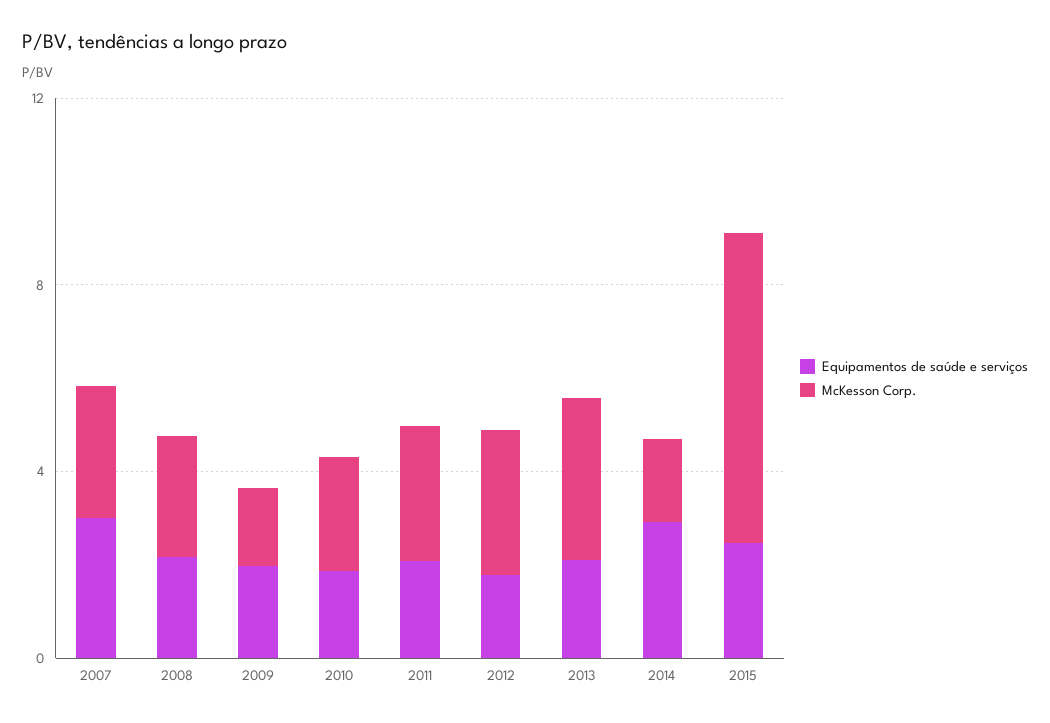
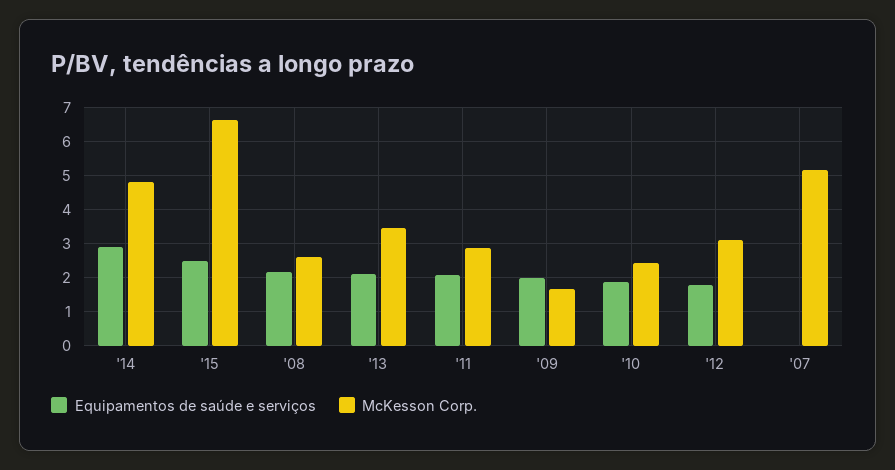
Equipamentos de saúde e serviços, 2007: 3 -> 0
McKesson Corp., 2007: 3 -> 5.2
McKesson Corp., 2014: 2 -> 4.8

